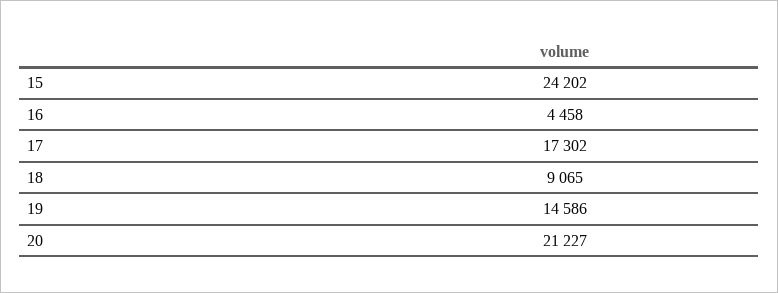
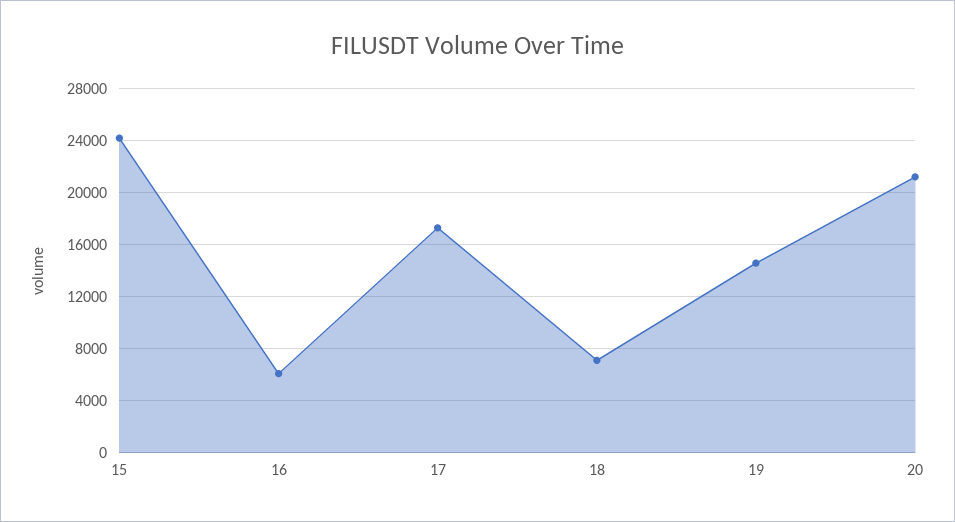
16: 4458 -> 6000
18: 9065 -> 7000

